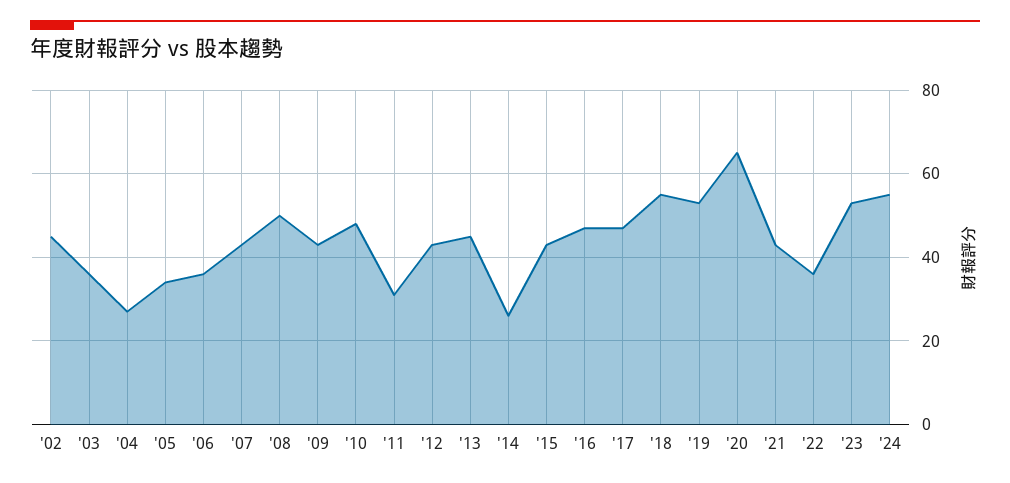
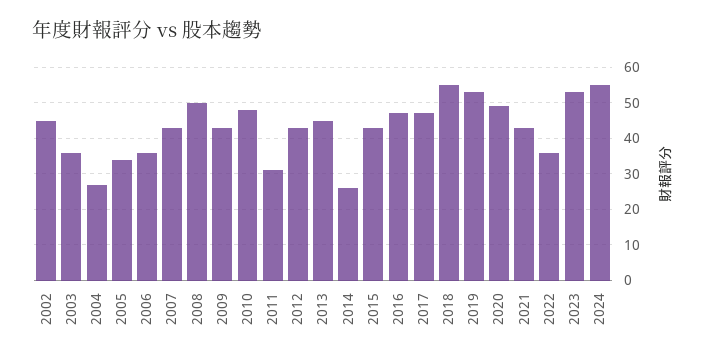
'20: 65 -> 50

